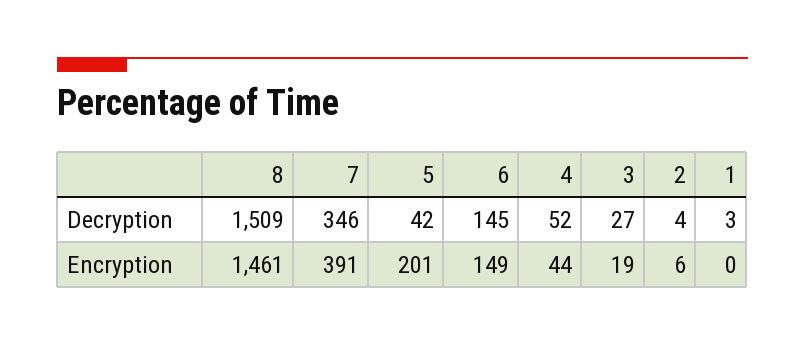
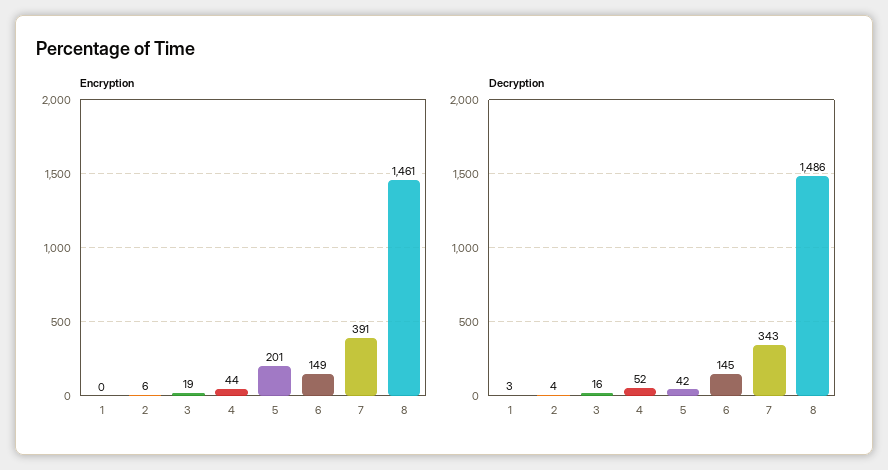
Decryption, 8: 1509 -> 1486
Decryption, 7: 346 -> 343
Decryption, 3: 27 -> 16

